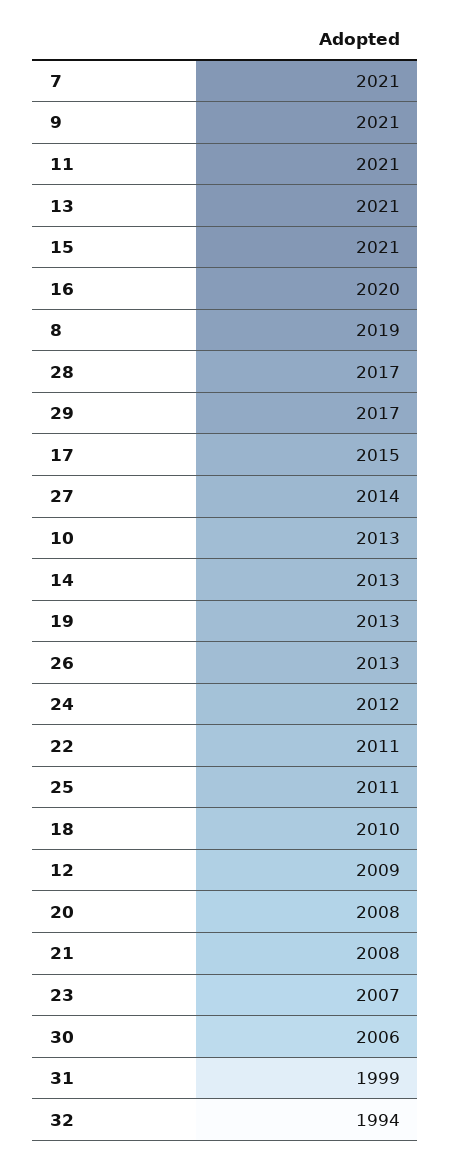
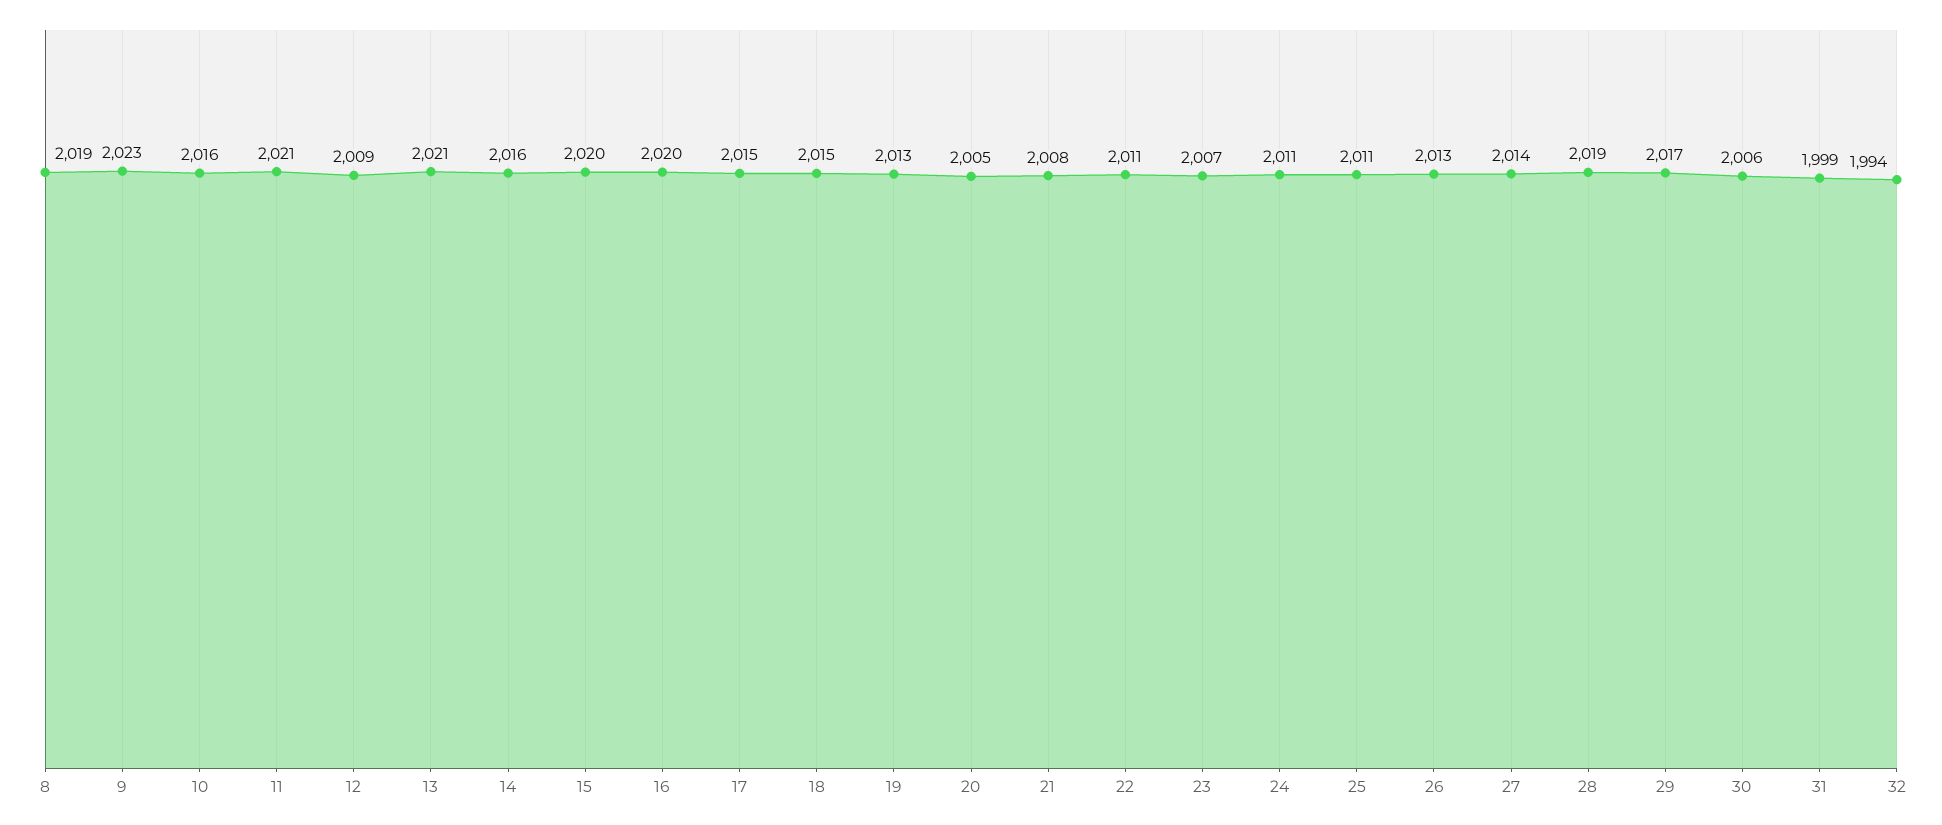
7: 2021 -> none
9: 2021 -> 2023
15: 2021 -> 2020
28: 2017 -> 2019
10: 2013 -> 2016
14: 2013 -> 2016
24: 2012 -> 2011
18: 2010 -> 2015
20: 2008 -> 2005

